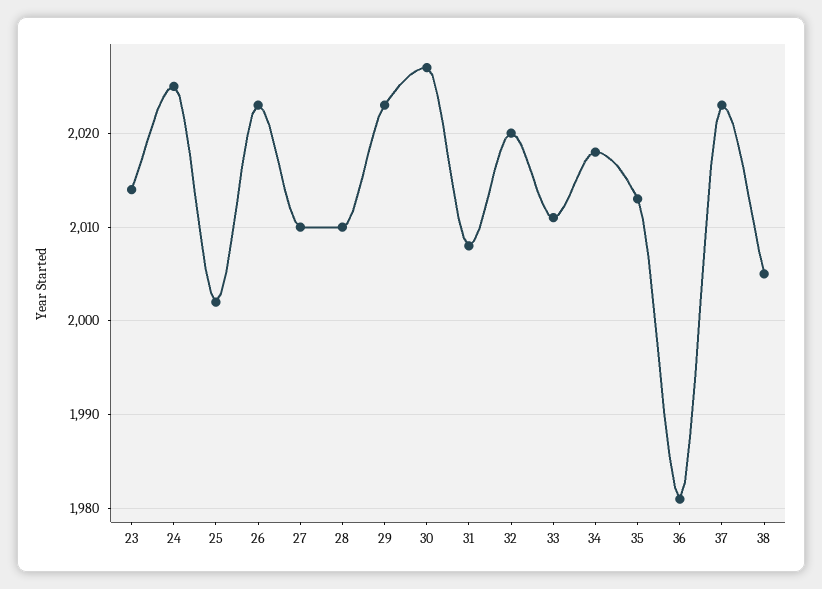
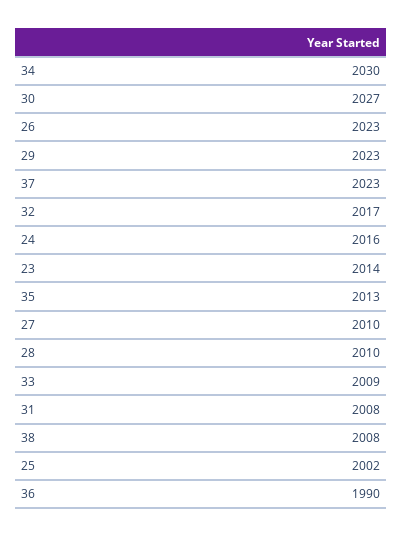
24: 2025 -> 2016
32: 2020 -> 2017
33: 2011 -> 2009
34: 2018 -> 2030
36: 1981 -> 1990
38: 2005 -> 2008

